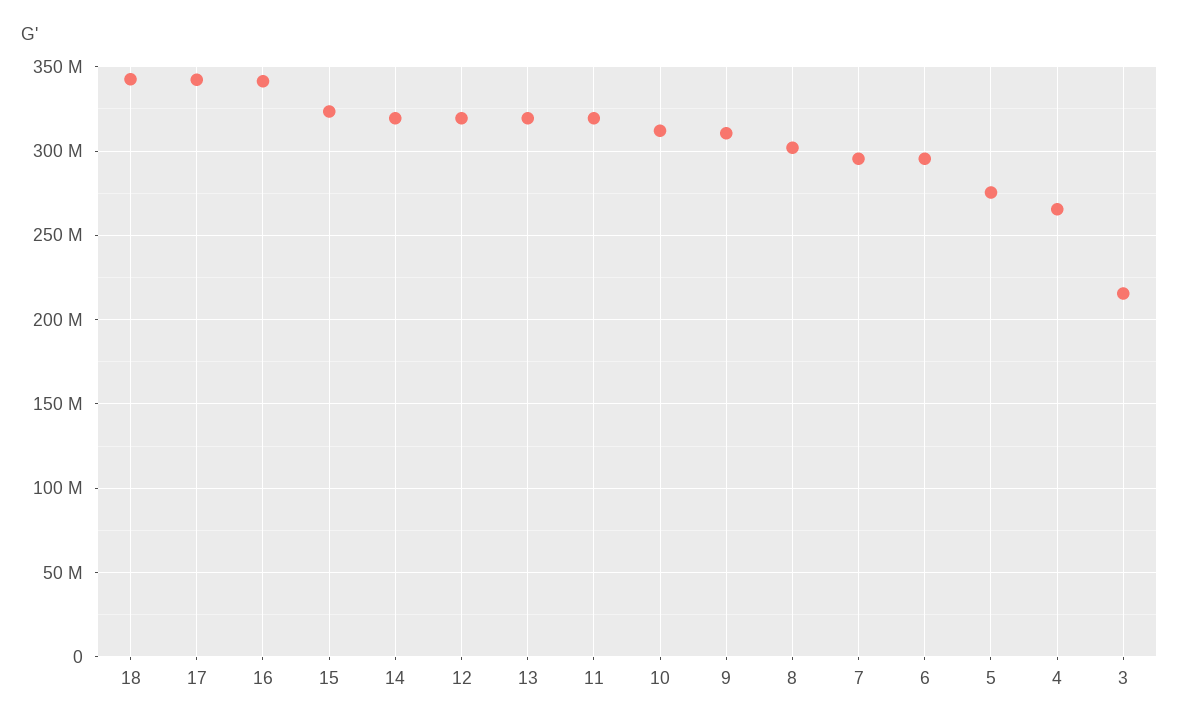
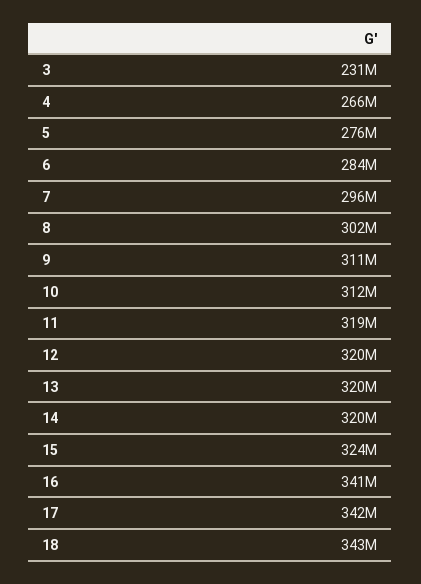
6: 295000000 -> 284000000
3: 215000000 -> 231000000

